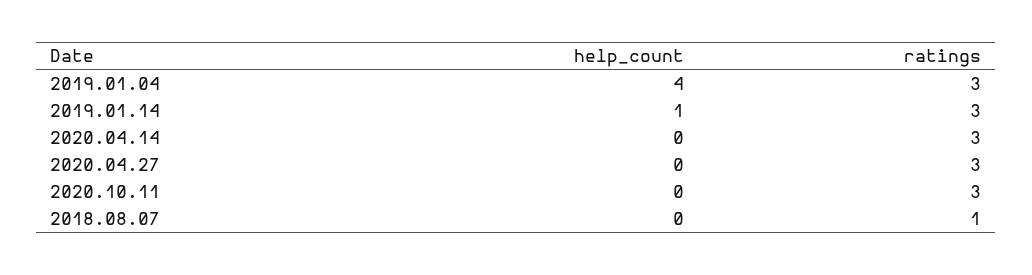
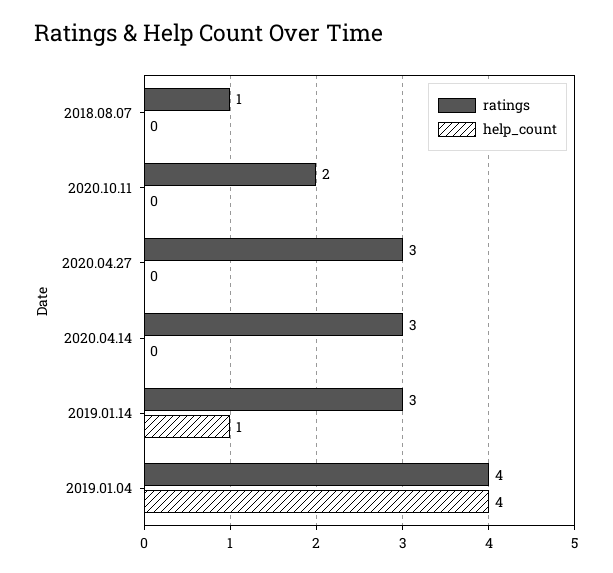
ratings, 2019.01.04: 3 -> 4
ratings, 2020.10.11: 3 -> 2

